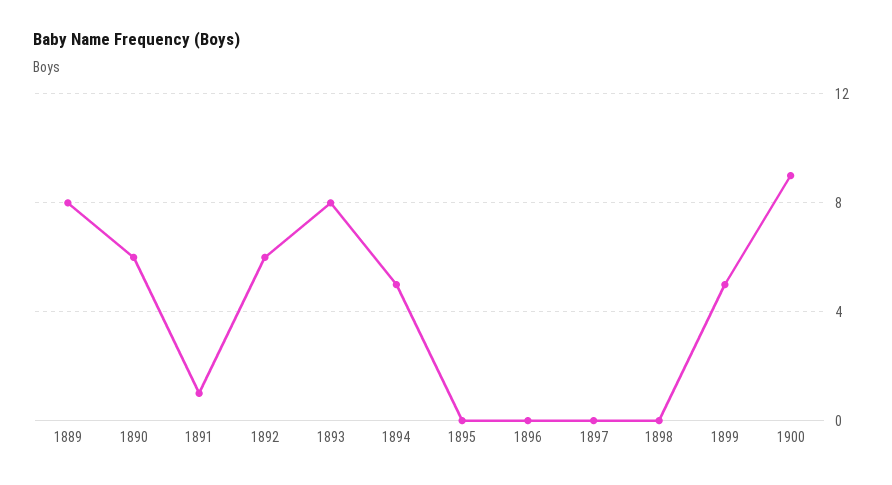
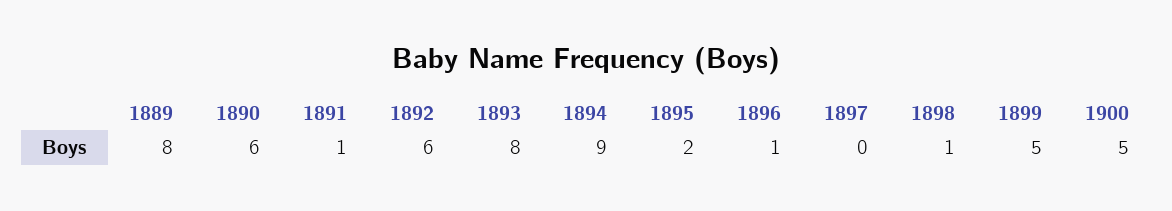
1894: 5 -> 9
1895: 0 -> 2
1896: 0 -> 1
1898: 0 -> 1
1900: 9 -> 5

